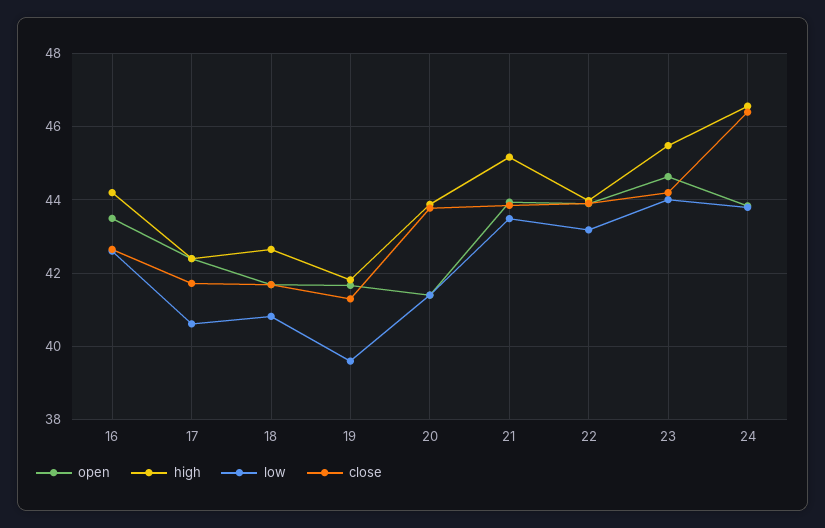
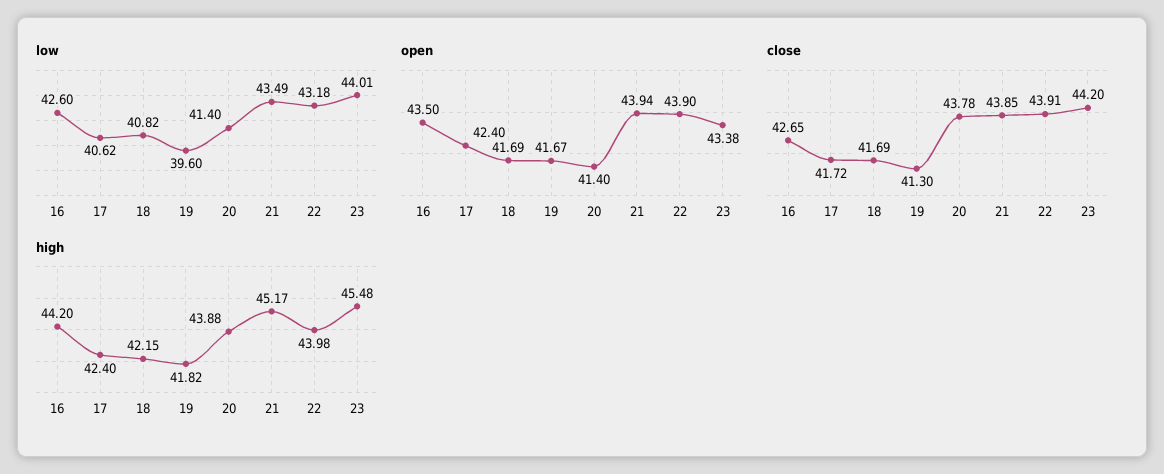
high, 18: 42.6 -> 42.15
open, 23: 44.6 -> 43.38
open, 24: 43.8 -> none
high, 24: 46.6 -> none
low, 24: 43.8 -> none
close, 24: 46.4 -> none

